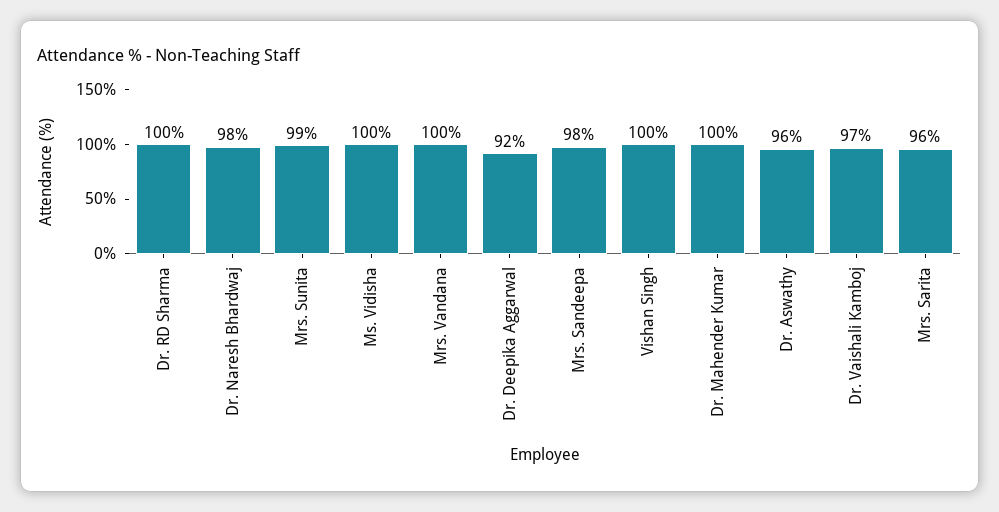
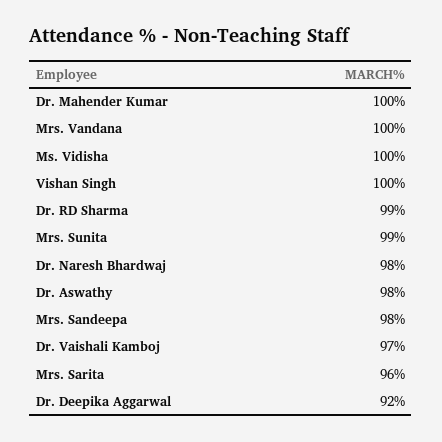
Dr. RD Sharma: 100 -> 99
Dr. Aswathy: 96 -> 98

